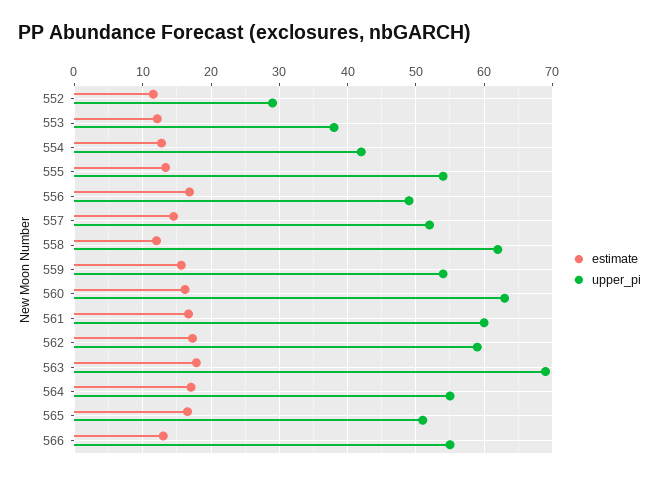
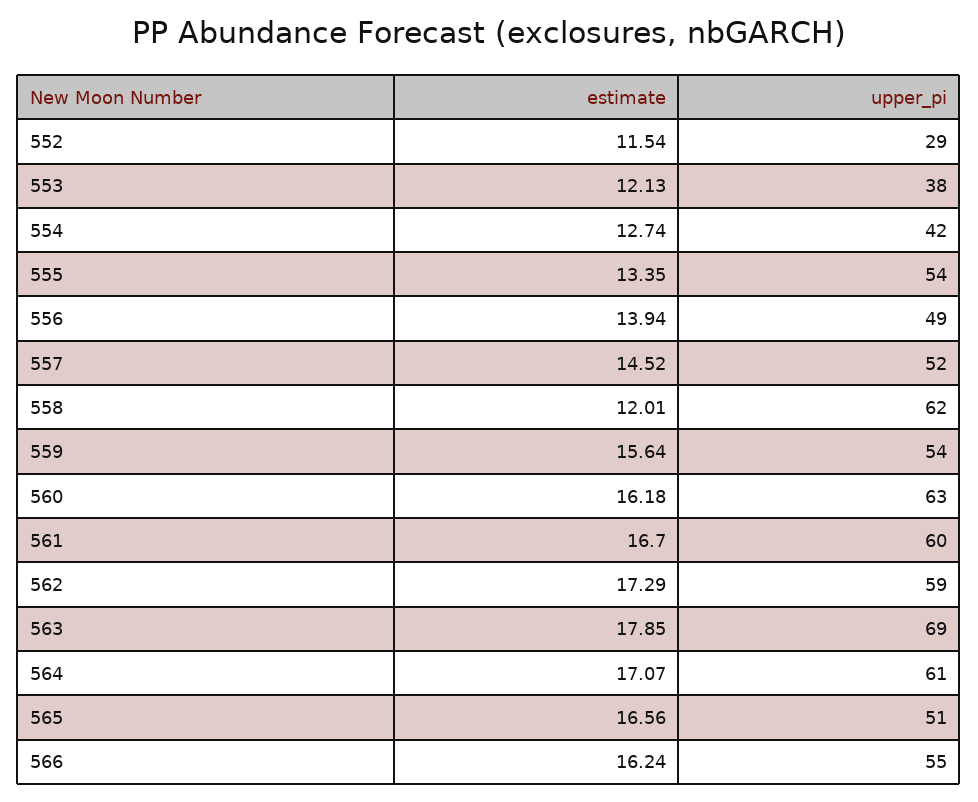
estimate, 556: 17 -> 13.94
upper_pi, 564: 55 -> 61
estimate, 566: 13 -> 16.24

